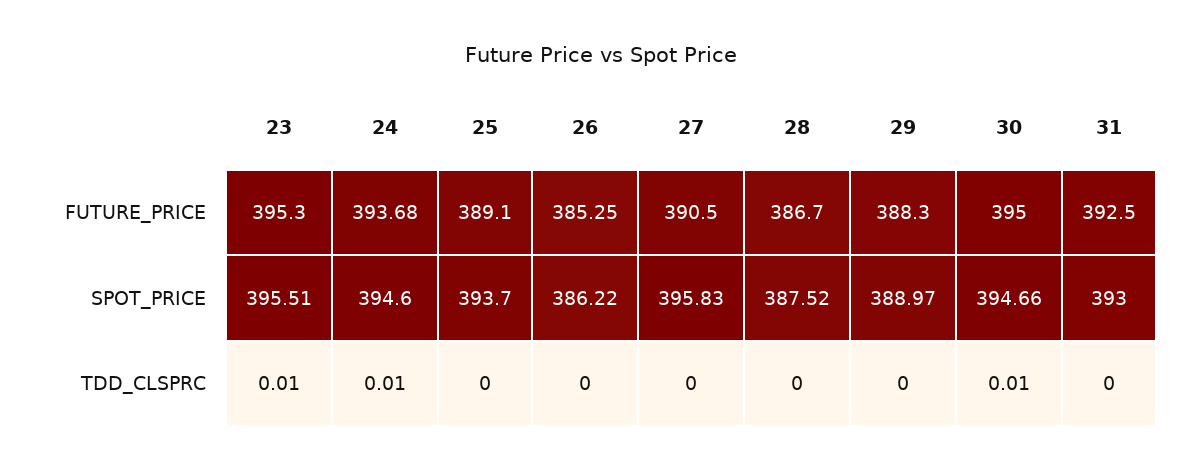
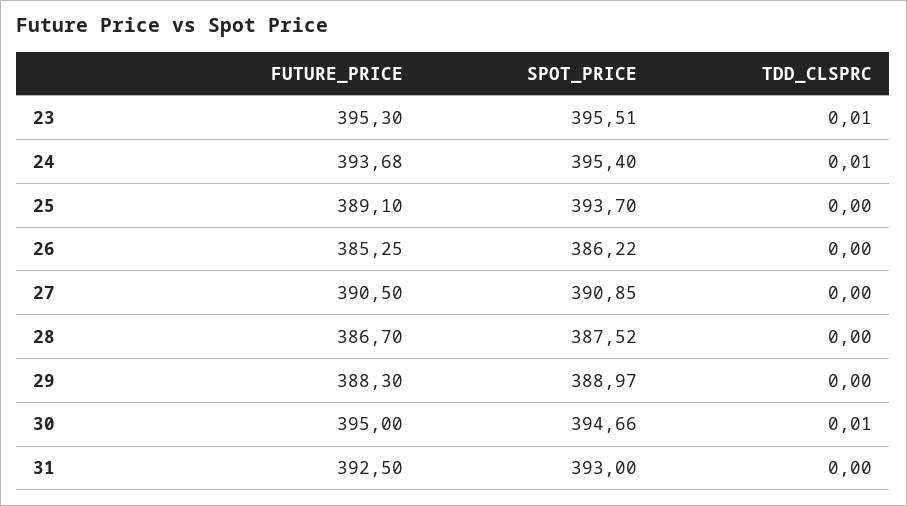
24, SPOT_PRICE: 394.6 -> 395.4
27, SPOT_PRICE: 395.83 -> 390.85

